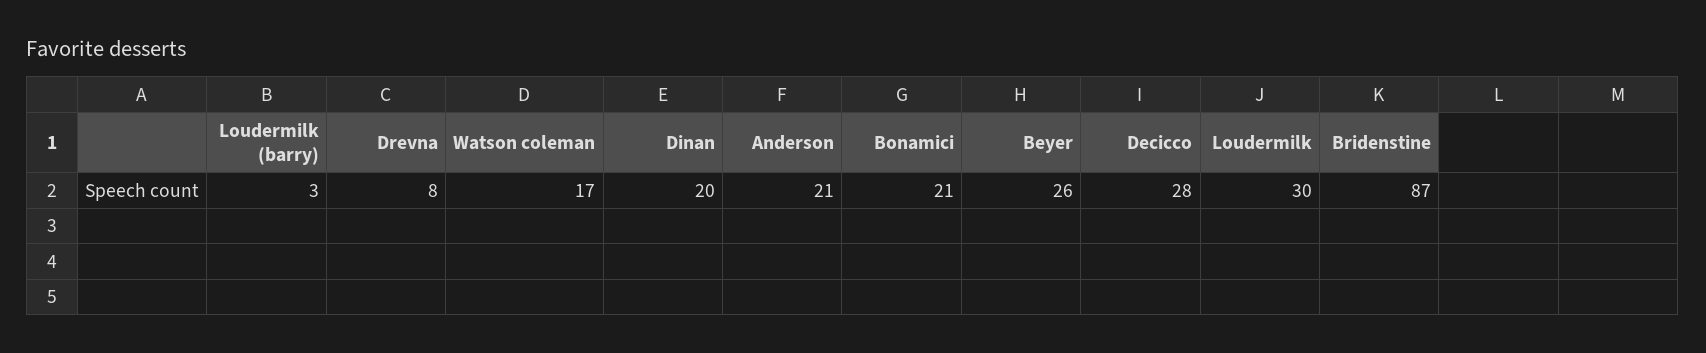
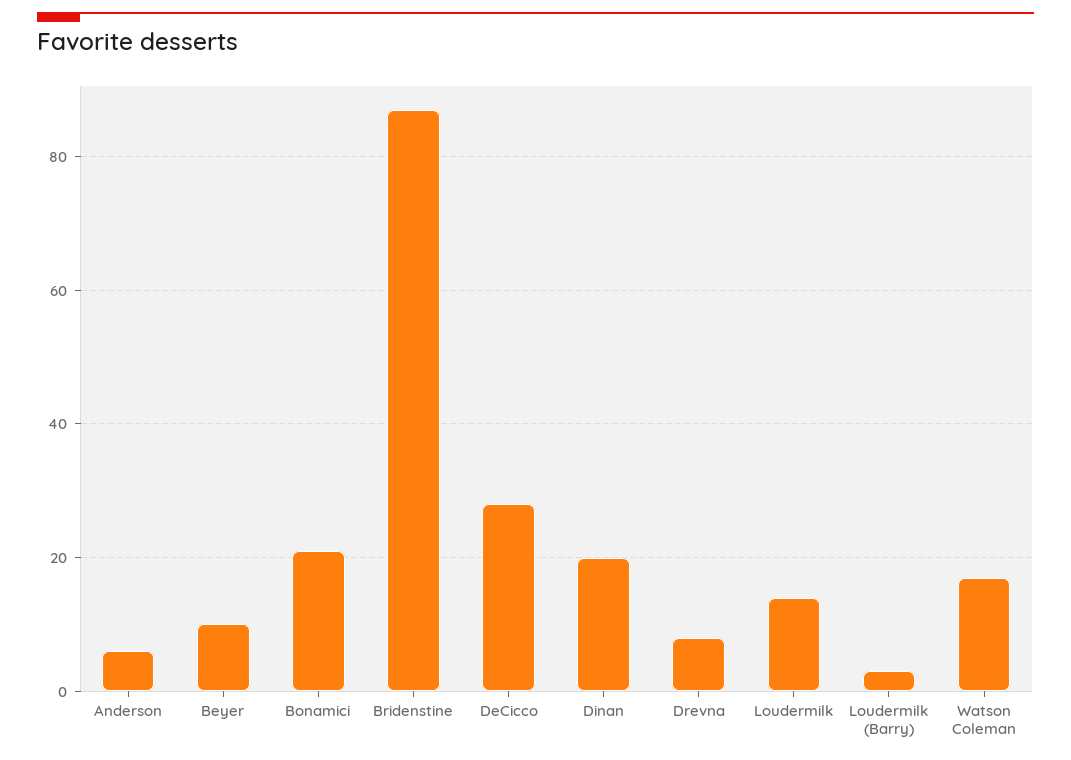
Anderson: 21 -> 5
Beyer: 26 -> 10
Loudermilk: 30 -> 15

